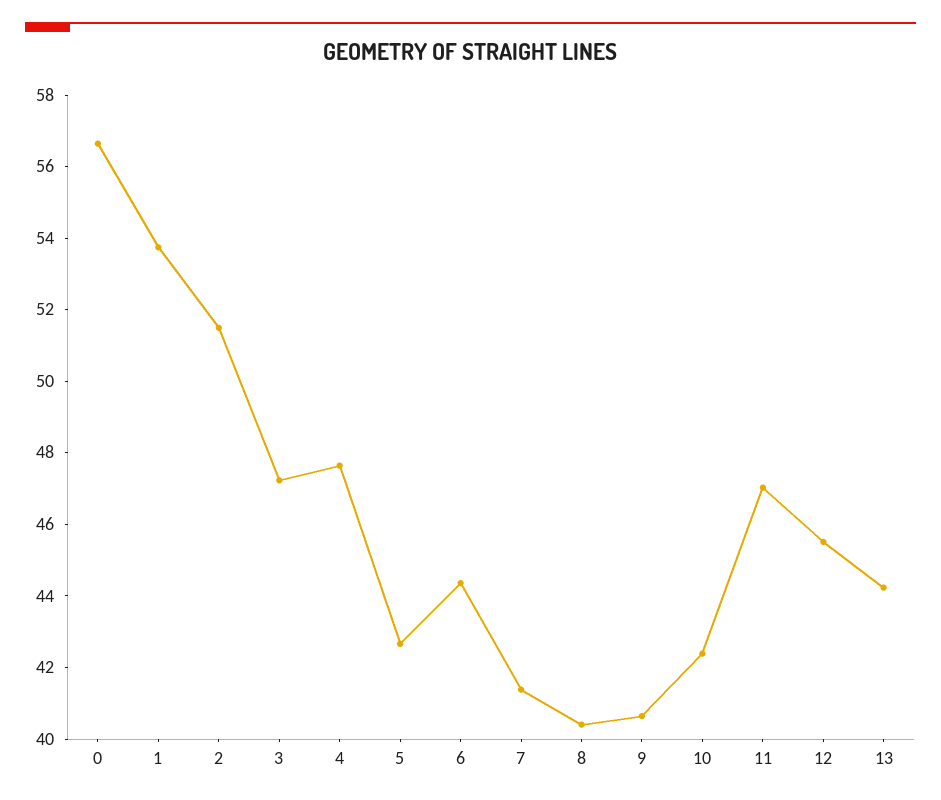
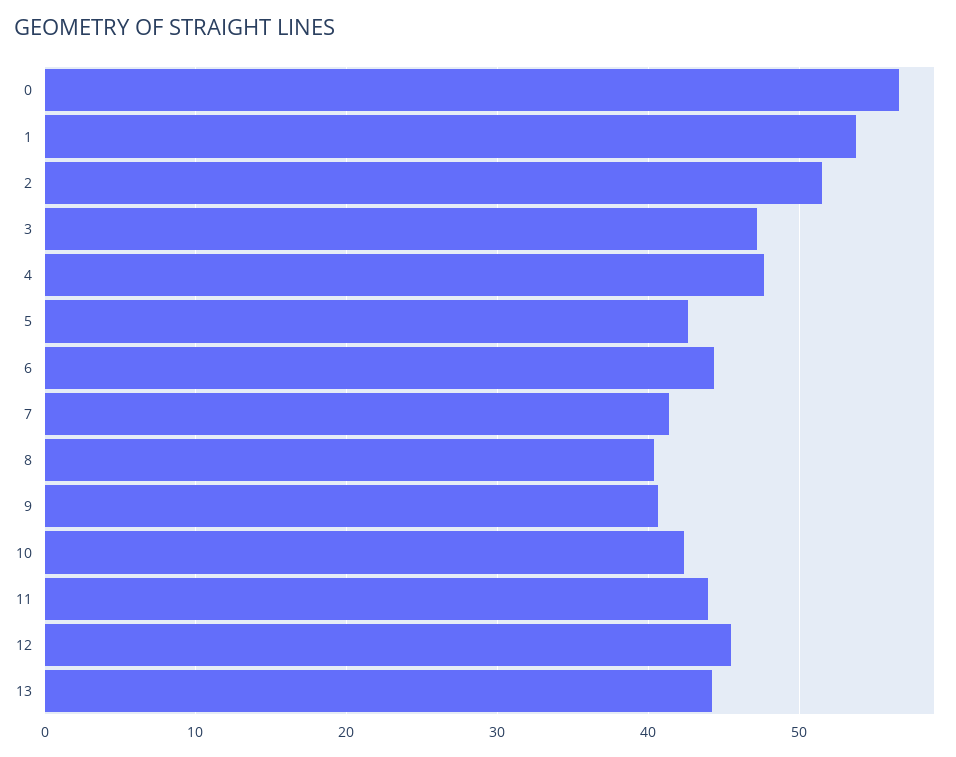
11: 47 -> 44

